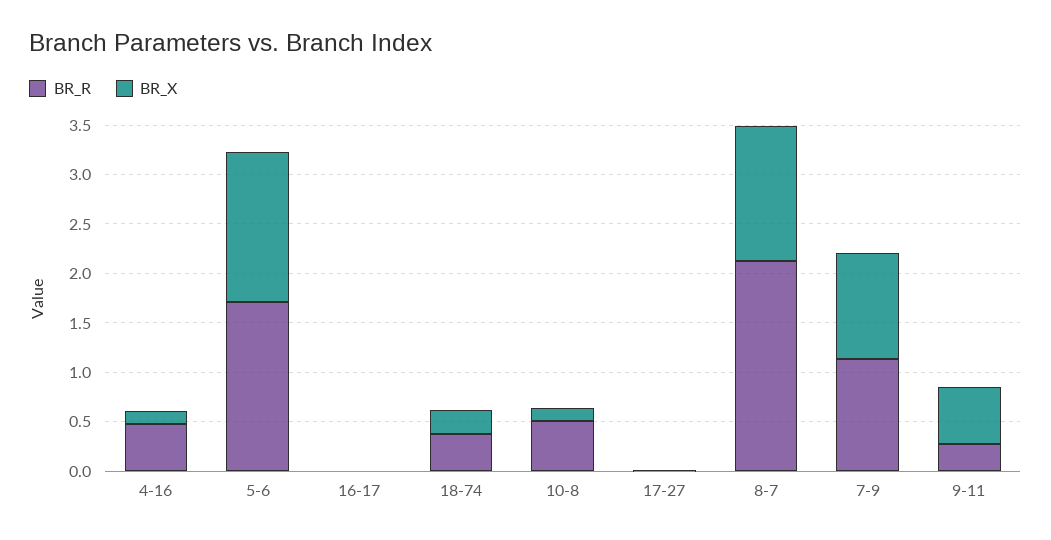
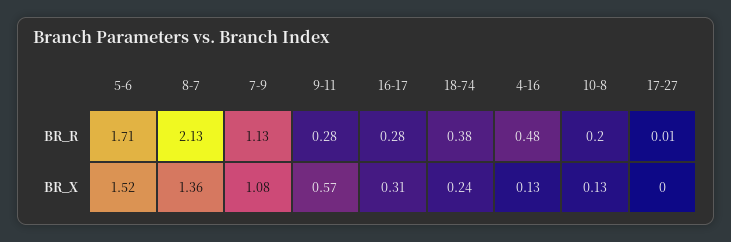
BR_R, 16-17: 0 -> 0.28
BR_X, 16-17: 0 -> 0.31
BR_R, 10-8: 0.5 -> 0.2

